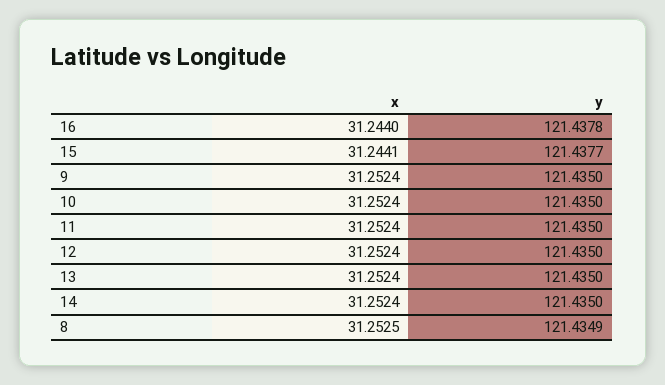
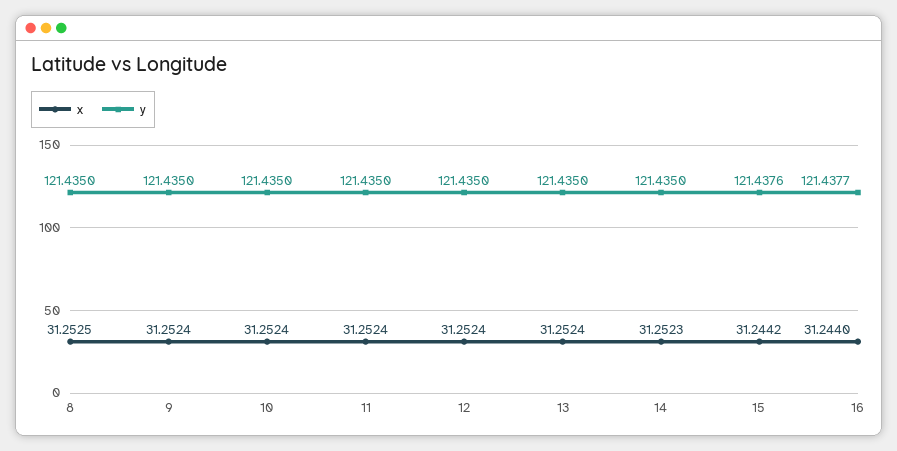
y, 16: 121.4378 -> 121.4377
x, 15: 31.2441 -> 31.2442
y, 15: 121.4377 -> 121.4376
x, 14: 31.2524 -> 31.2523
y, 8: 121.4349 -> 121.435

